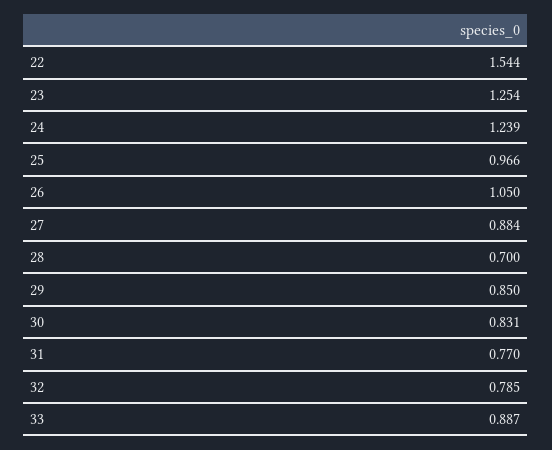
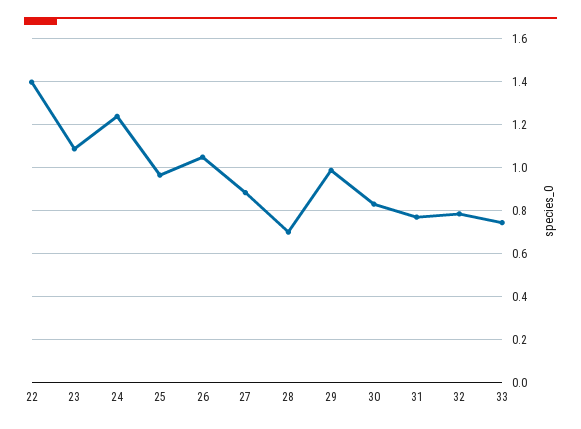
22: 1.544 -> 1.4
23: 1.254 -> 1.1
29: 0.85 -> 1
33: 0.887 -> 0.75

